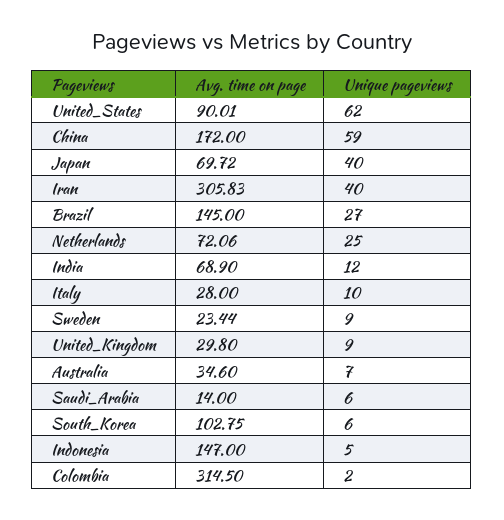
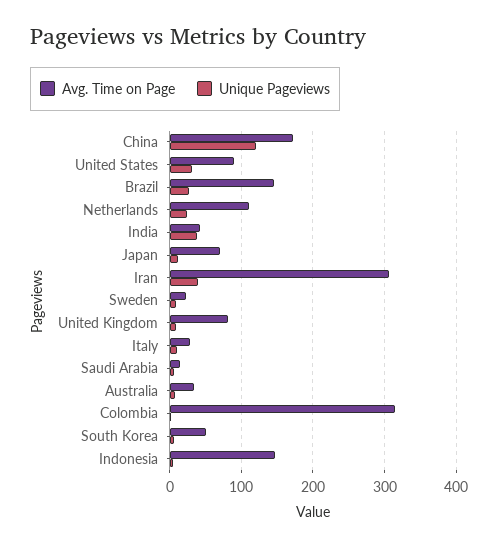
Unique pageviews, United_States: 62 -> 30
Unique pageviews, China: 59 -> 120
Unique pageviews, Japan: 40 -> 10
Avg. time on page, Netherlands: 72.06 -> 110
Avg. time on page, India: 68.9 -> 40
Unique pageviews, India: 12 -> 40
Avg. time on page, United_Kingdom: 29.8 -> 80
Avg. time on page, South_Korea: 102.75 -> 50

